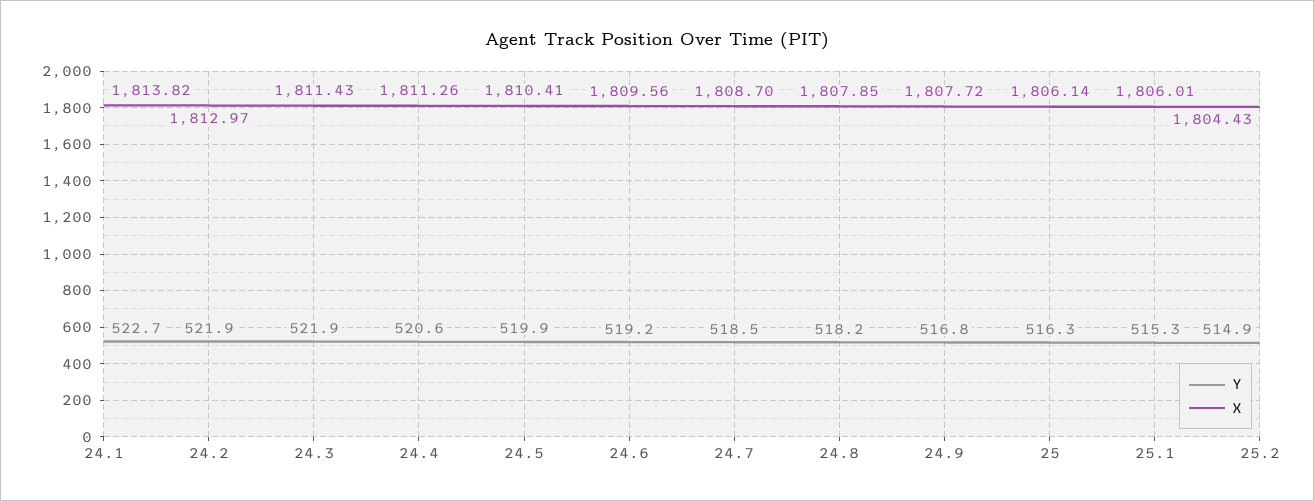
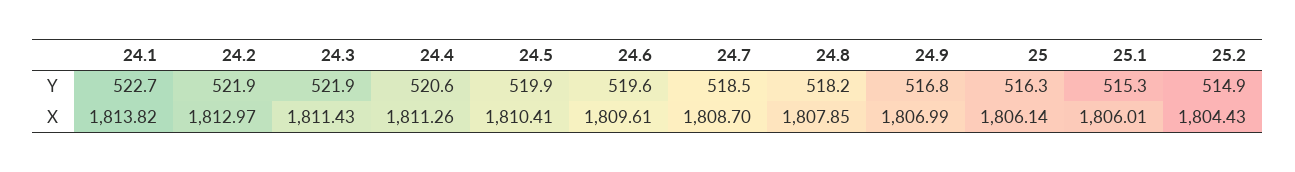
Y, 24.6: 519.2 -> 519.6
X, 24.6: 1809.56 -> 1809.61
X, 24.9: 1807.72 -> 1806.99

